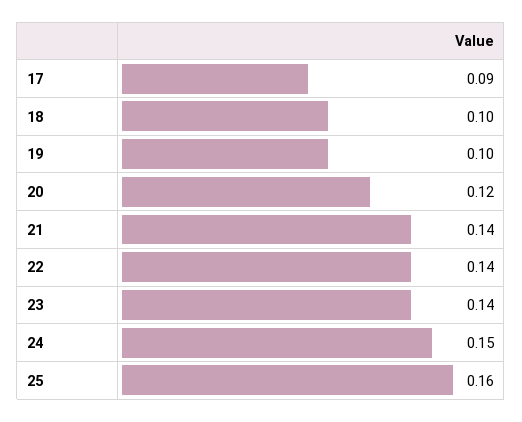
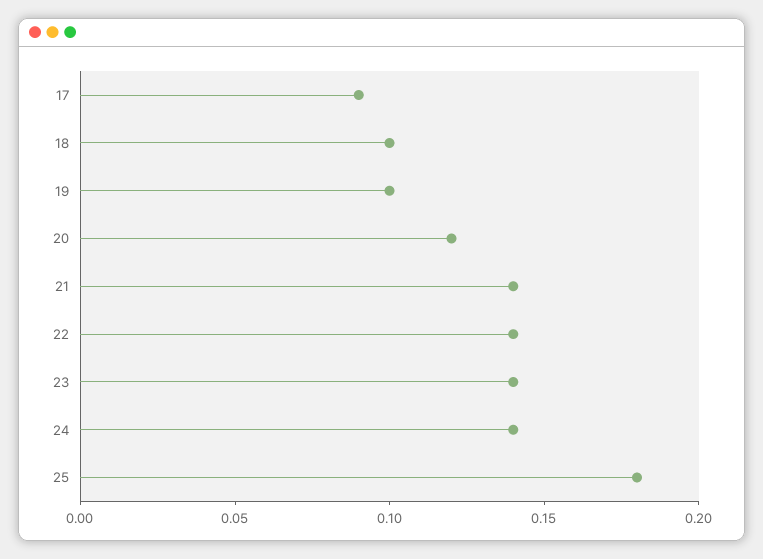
24: 0.15 -> 0.14
25: 0.16 -> 0.18

